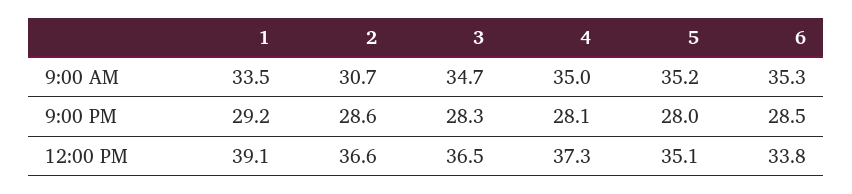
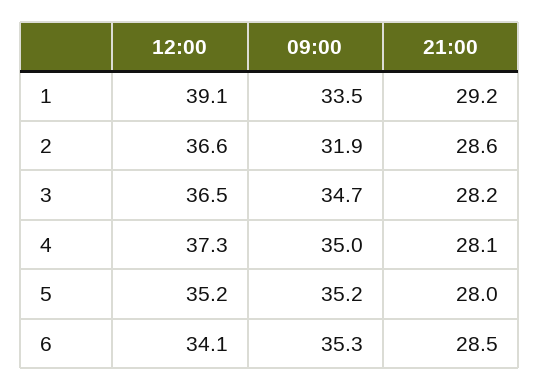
2, 9:00 AM: 30.7 -> 31.9
3, 9:00 PM: 28.3 -> 28.2
5, 12:00 PM: 35.1 -> 35.2
6, 12:00 PM: 33.8 -> 34.1

